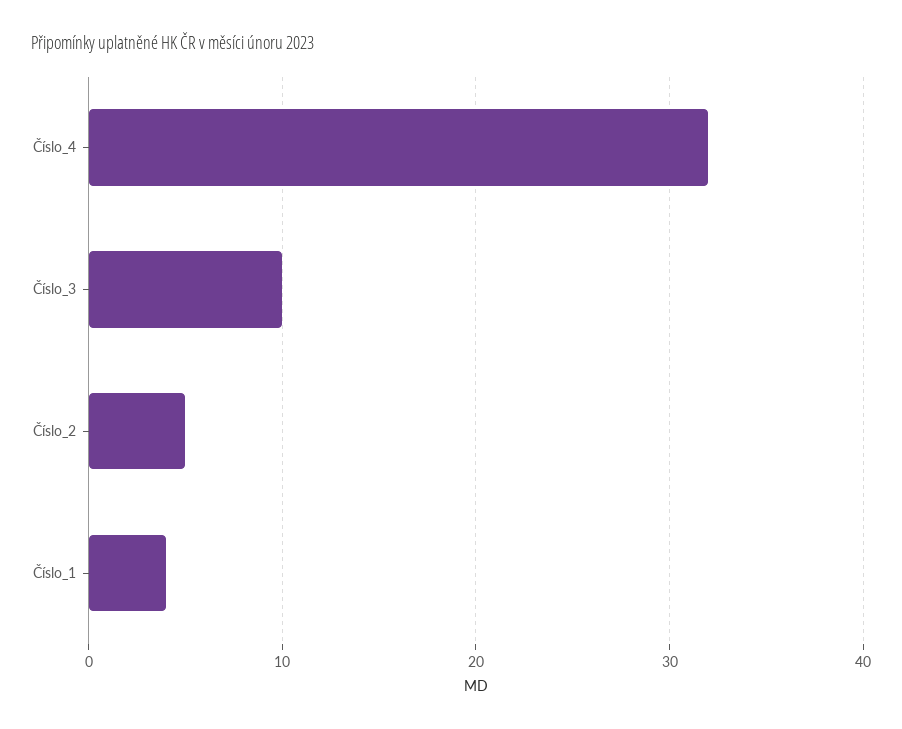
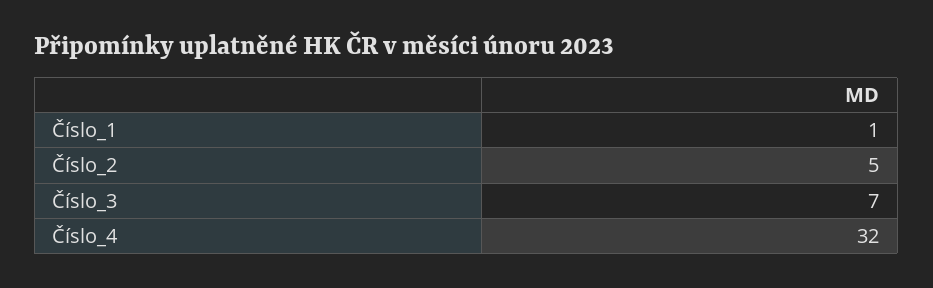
Číslo_3: 10 -> 7
Číslo_1: 4 -> 1

